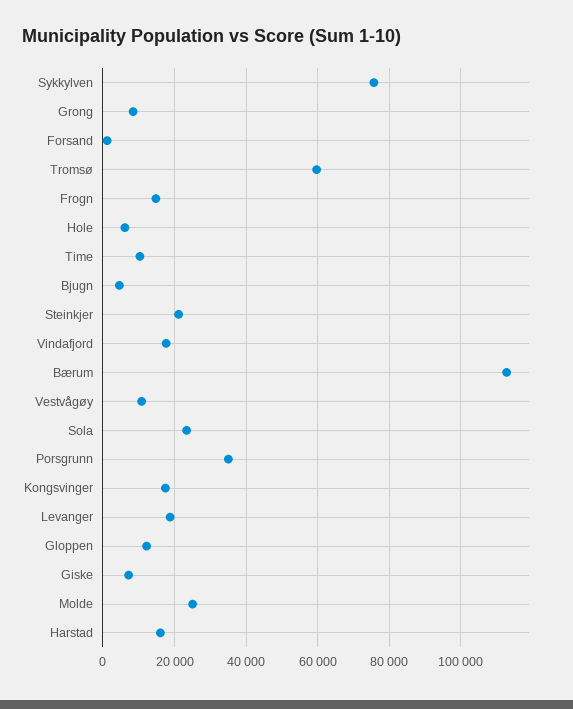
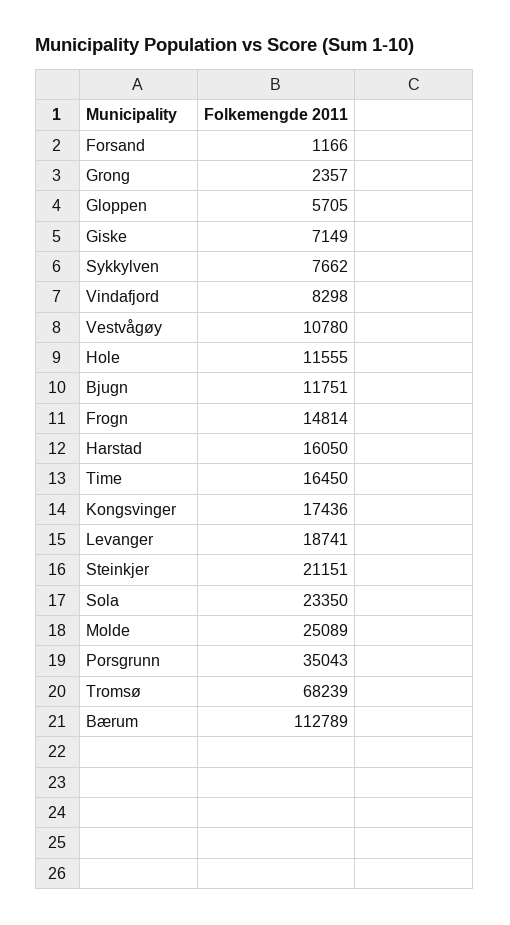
Sykkylven: 76000 -> 7662
Grong: 8000 -> 2357
Tromsø: 60000 -> 68239
Hole: 6000 -> 11555
Time: 10000 -> 16450
Bjugn: 4000 -> 11751
Vindafjord: 18000 -> 8298
Gloppen: 12000 -> 5705

